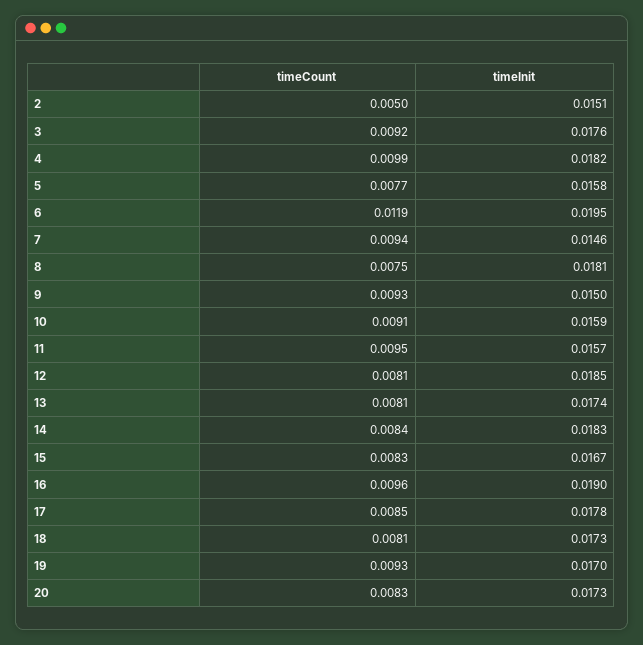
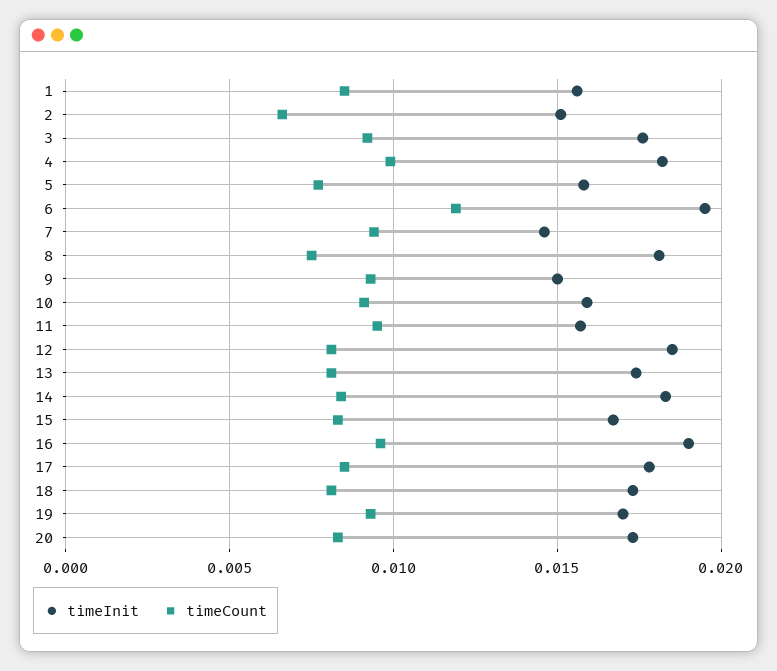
timeCount, 2: 0.005 -> 0.0065
timeInit, 1: none -> 0.0155
timeCount, 1: none -> 0.0085

